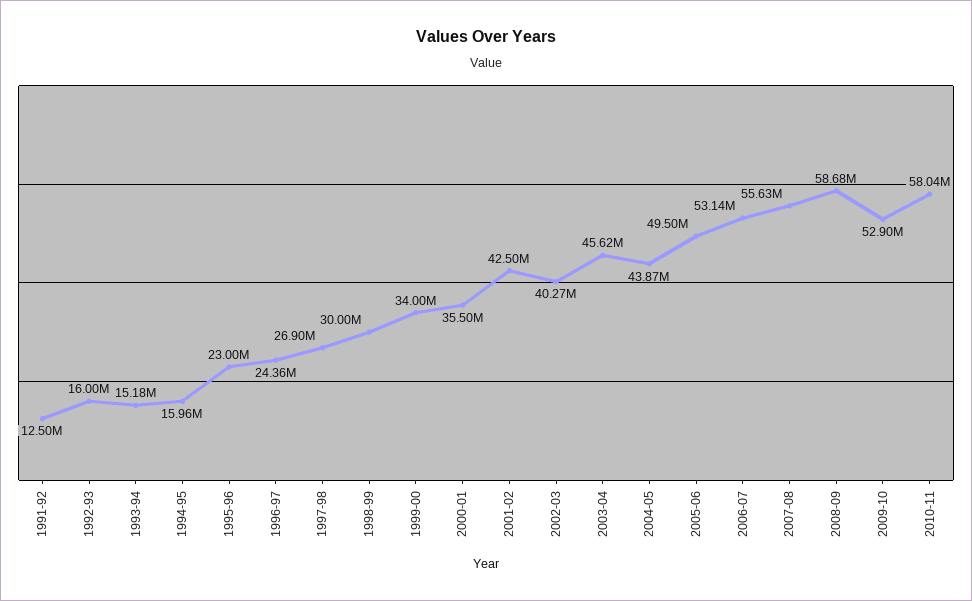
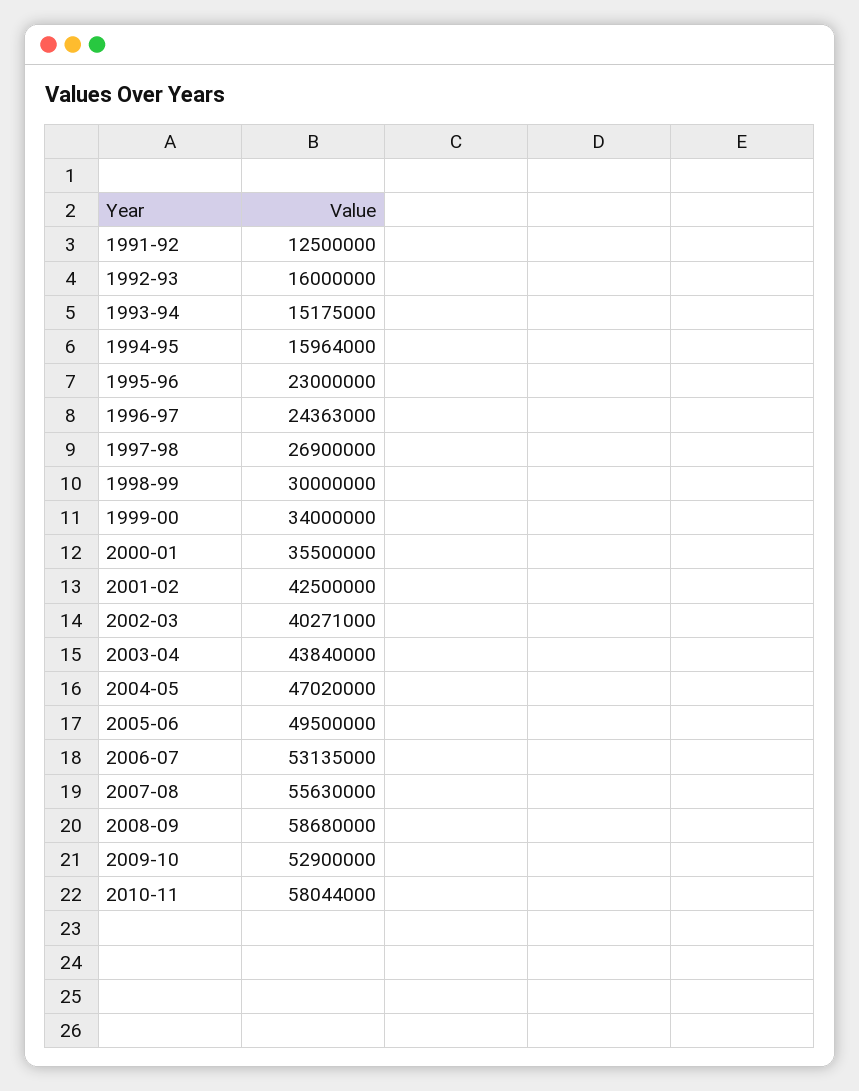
2003-04: 45620000 -> 43840000
2004-05: 43870000 -> 47020000

